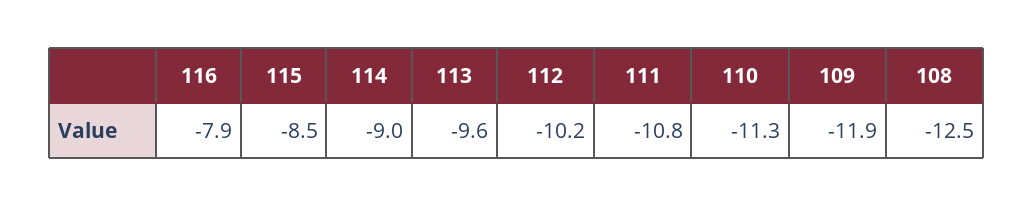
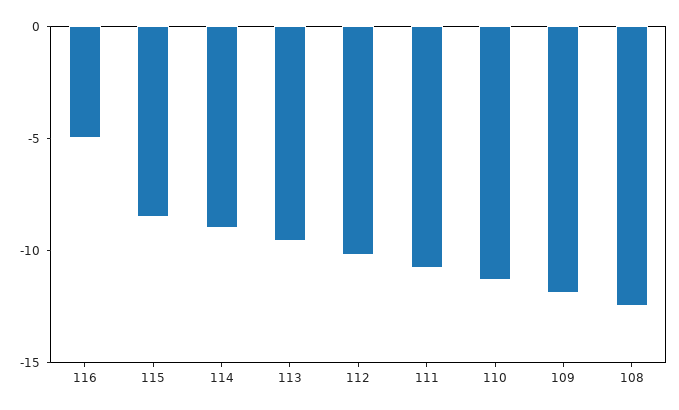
116: -7.9 -> -5

